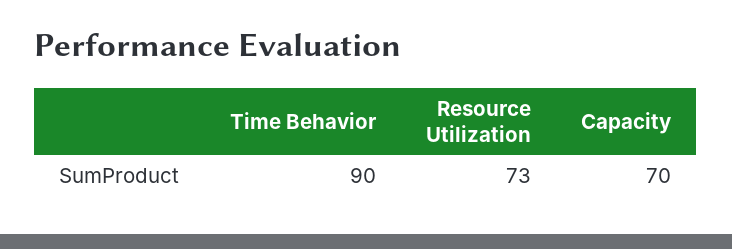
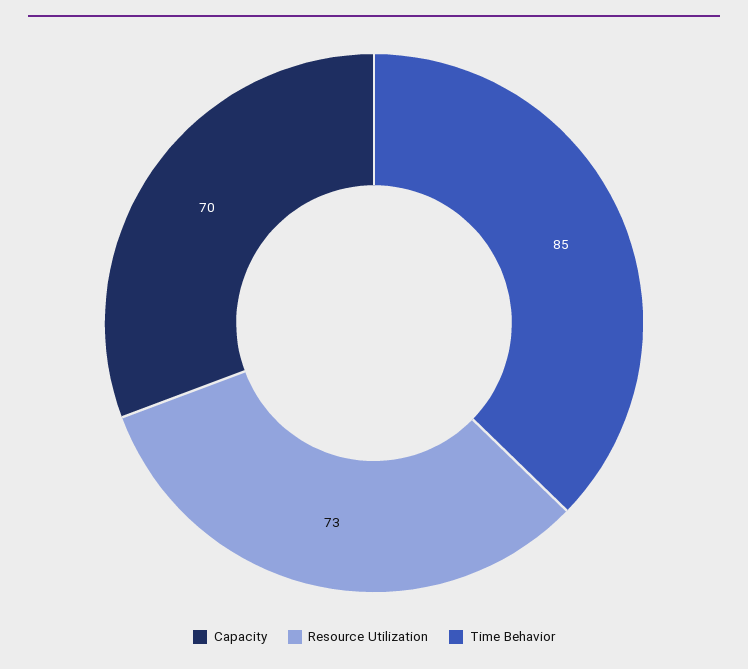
Time Behavior: 90 -> 85

